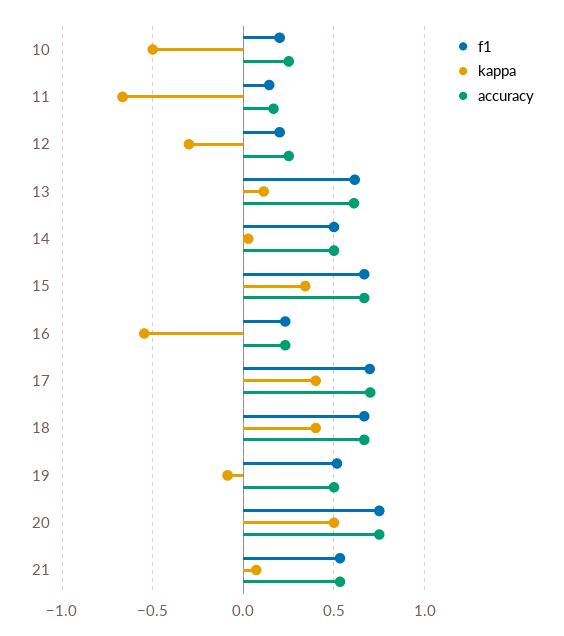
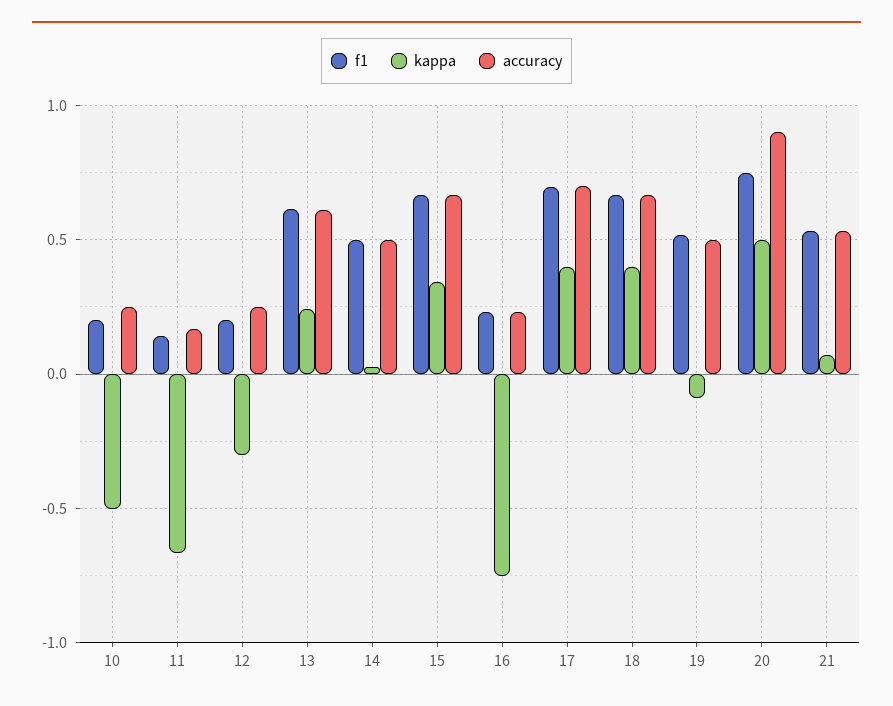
kappa, 13: 0.1 -> 0.25
kappa, 16: -0.55 -> -0.75
accuracy, 20: 0.75 -> 0.9

